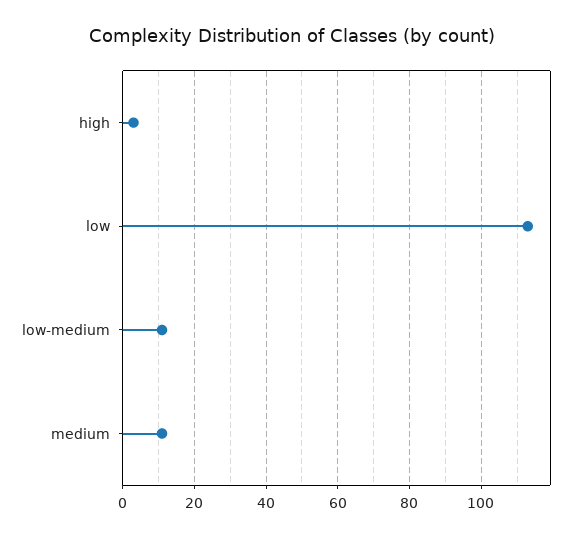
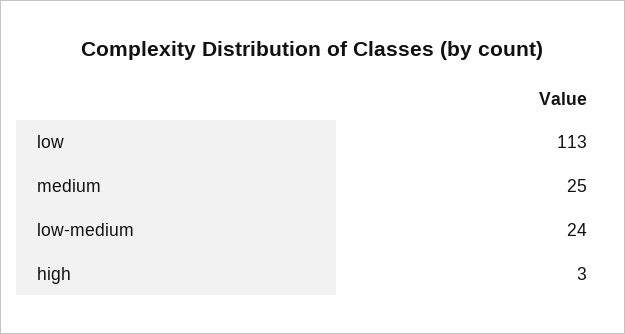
low-medium: 10 -> 24
medium: 10 -> 25

